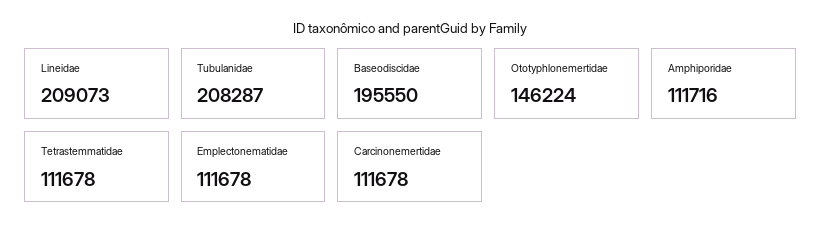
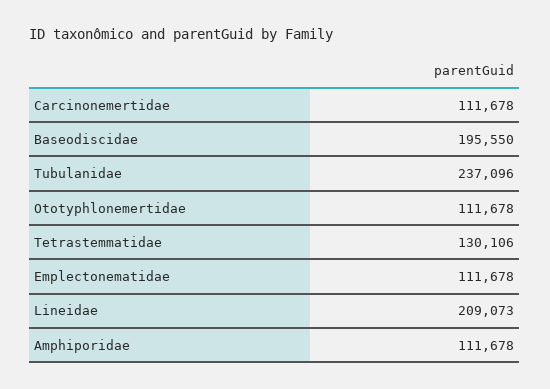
Tubulanidae: 208287 -> 237096
Ototyphlonemertidae: 146224 -> 111678
Amphiporidae: 111716 -> 111678
Tetrastemmatidae: 111678 -> 130106

